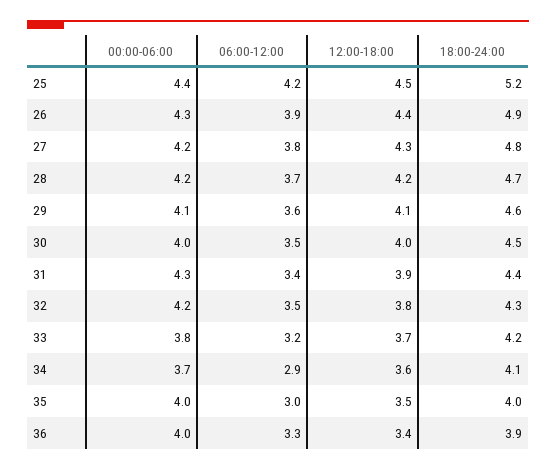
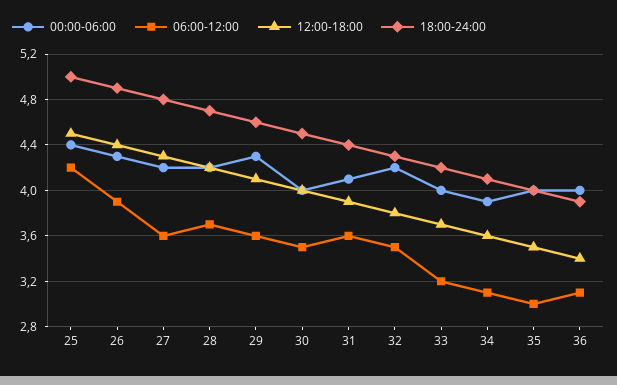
18:00-24:00, 25: 5.2 -> 5
06:00-12:00, 27: 3.8 -> 3.6
00:00-06:00, 29: 4.1 -> 4.3
00:00-06:00, 31: 4.3 -> 4.1
06:00-12:00, 31: 3.4 -> 3.6
00:00-06:00, 33: 3.8 -> 4
00:00-06:00, 34: 3.7 -> 3.9
06:00-12:00, 34: 2.9 -> 3.1
06:00-12:00, 36: 3.3 -> 3.1

